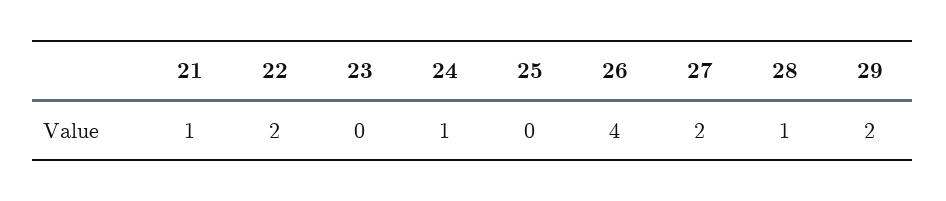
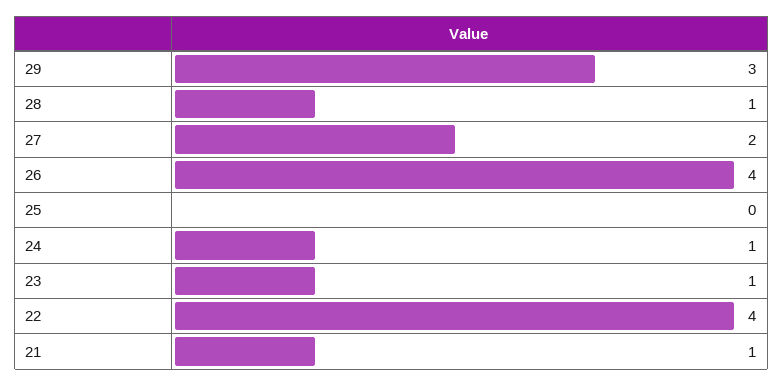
22: 2 -> 4
23: 0 -> 1
29: 2 -> 3

